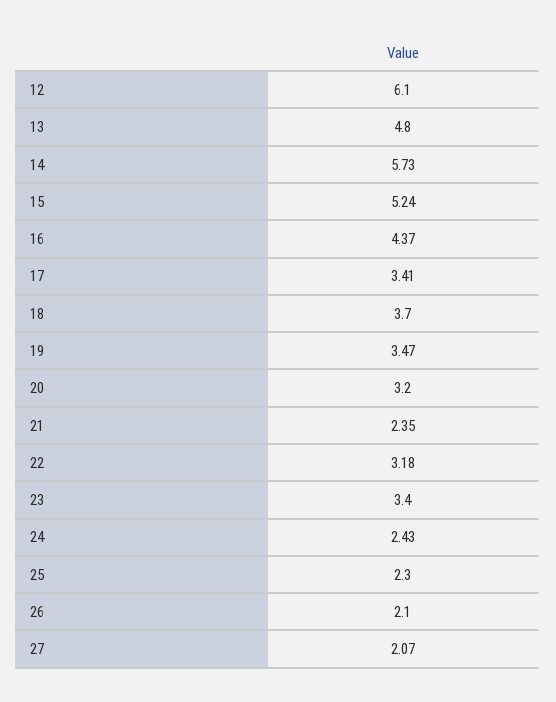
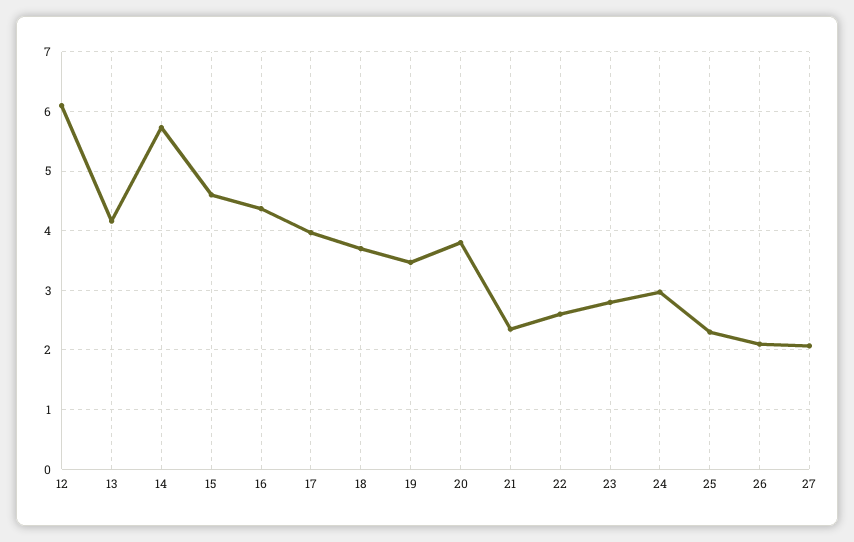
13: 4.8 -> 4.2
15: 5.24 -> 4.6
17: 3.41 -> 4
20: 3.2 -> 3.8
22: 3.18 -> 2.6
23: 3.4 -> 2.8
24: 2.43 -> 3

